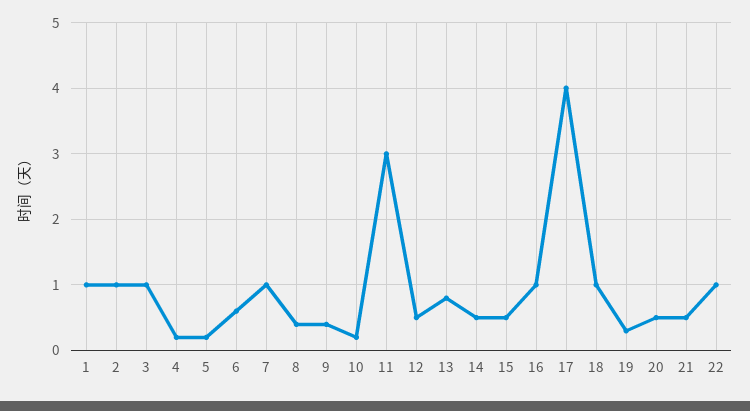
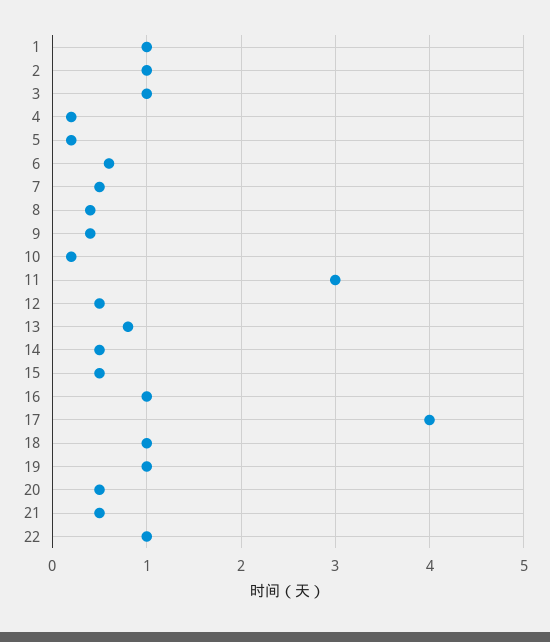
7: 1 -> 0.5
19: 0.3 -> 1

